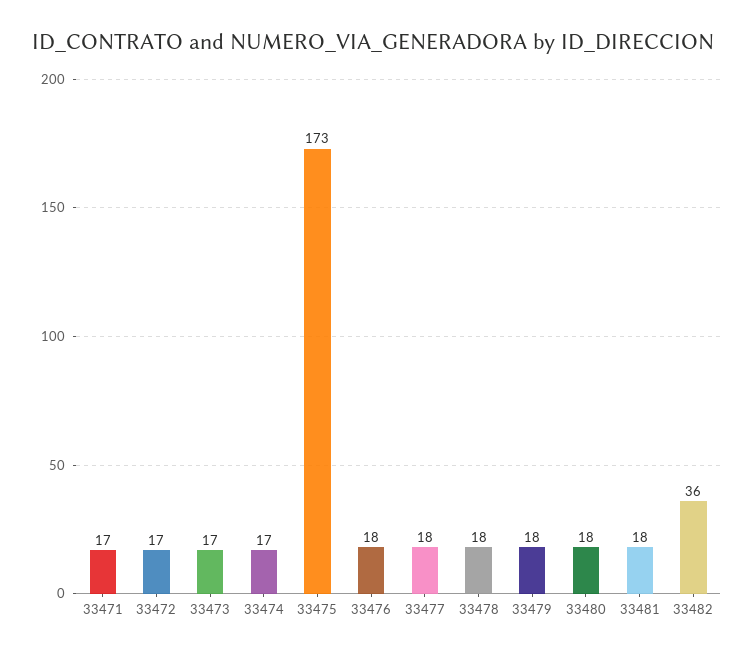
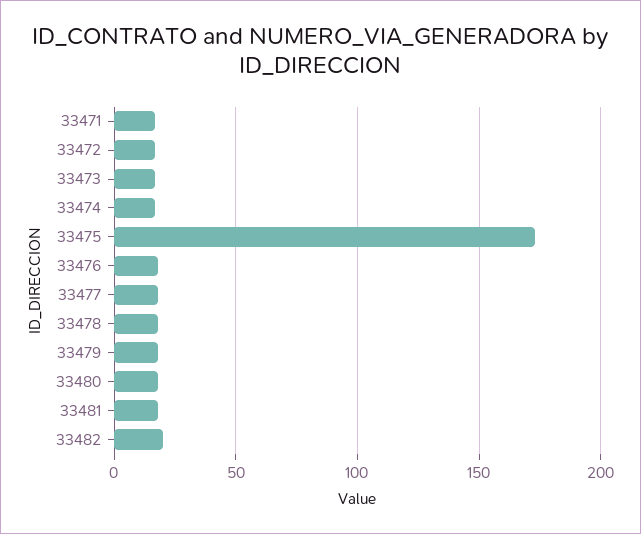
33482: 36 -> 20

